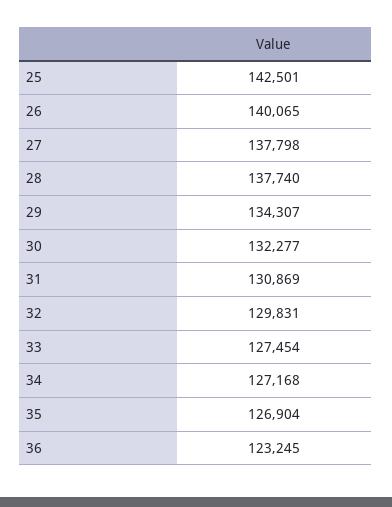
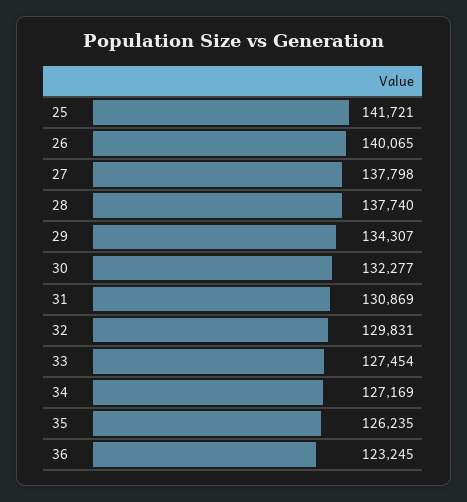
25: 142501 -> 141721
34: 127168 -> 127169
35: 126904 -> 126235

